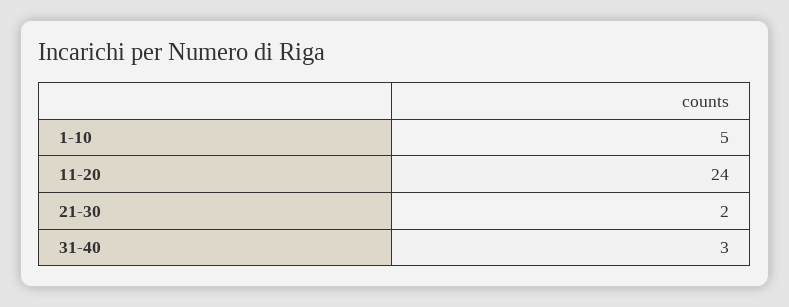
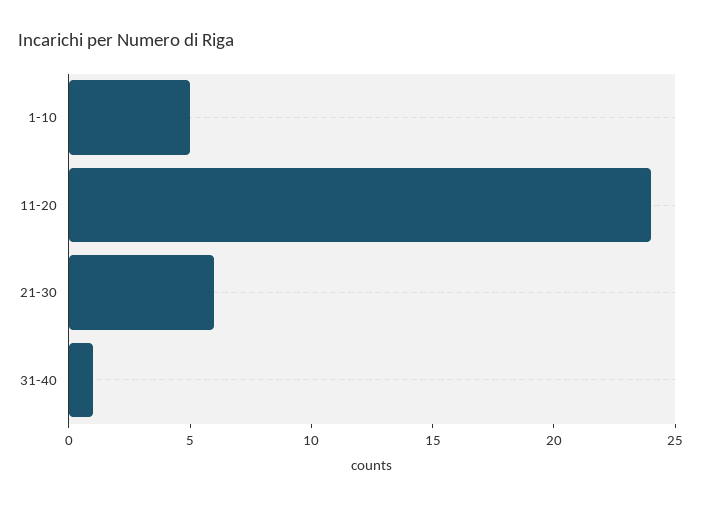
21-30: 2 -> 6
31-40: 3 -> 1

